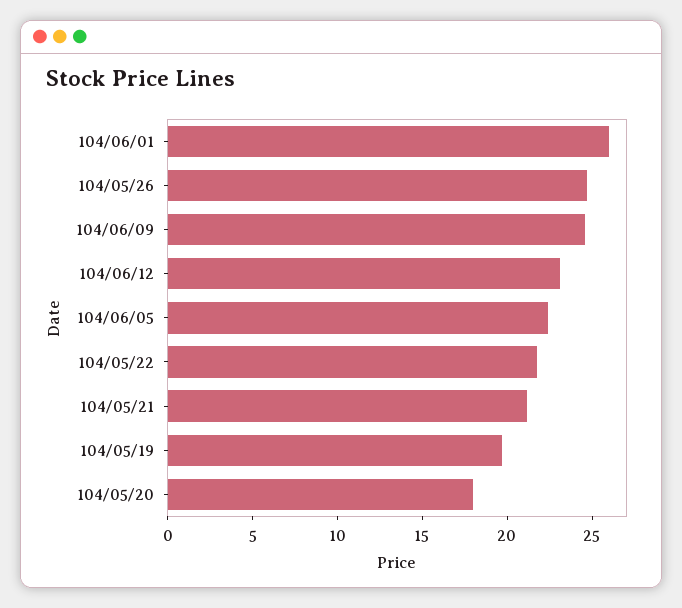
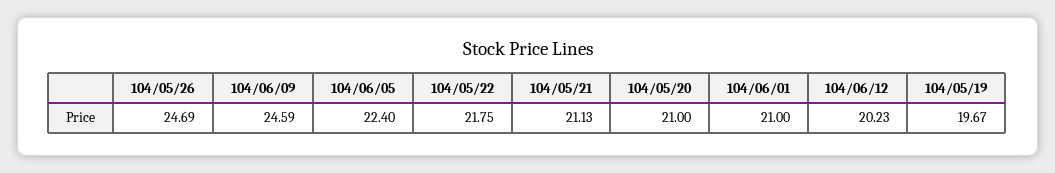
104/06/01: 26 -> 21
104/06/12: 23 -> 20.23
104/05/20: 18 -> 21

